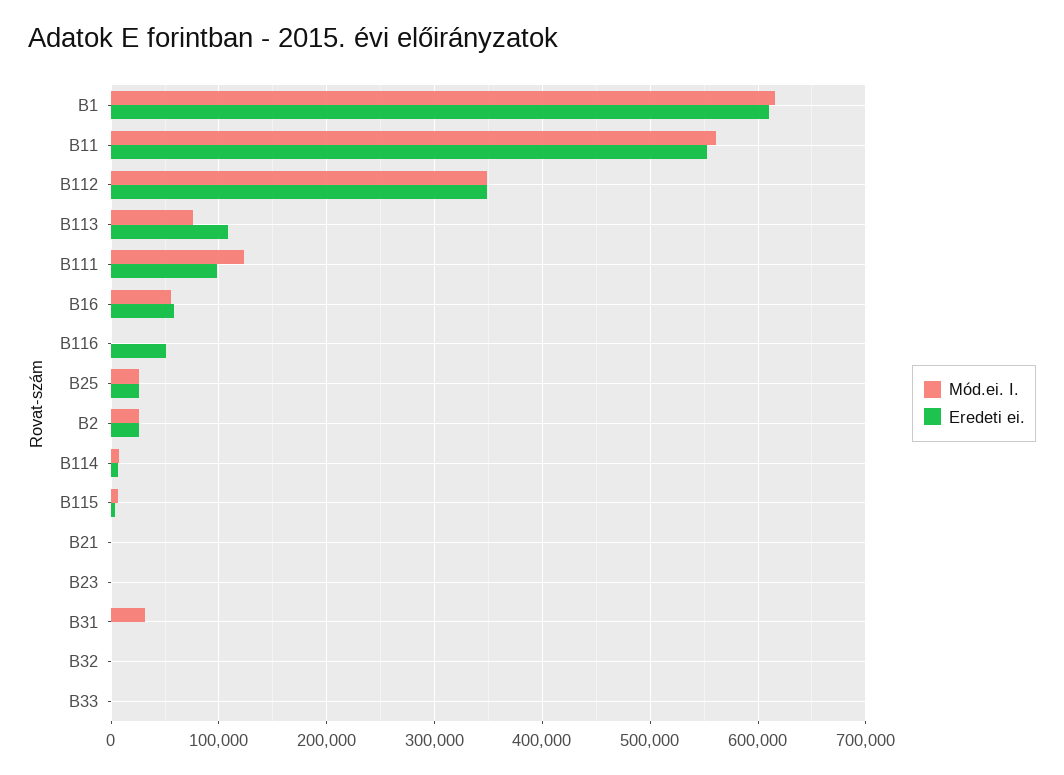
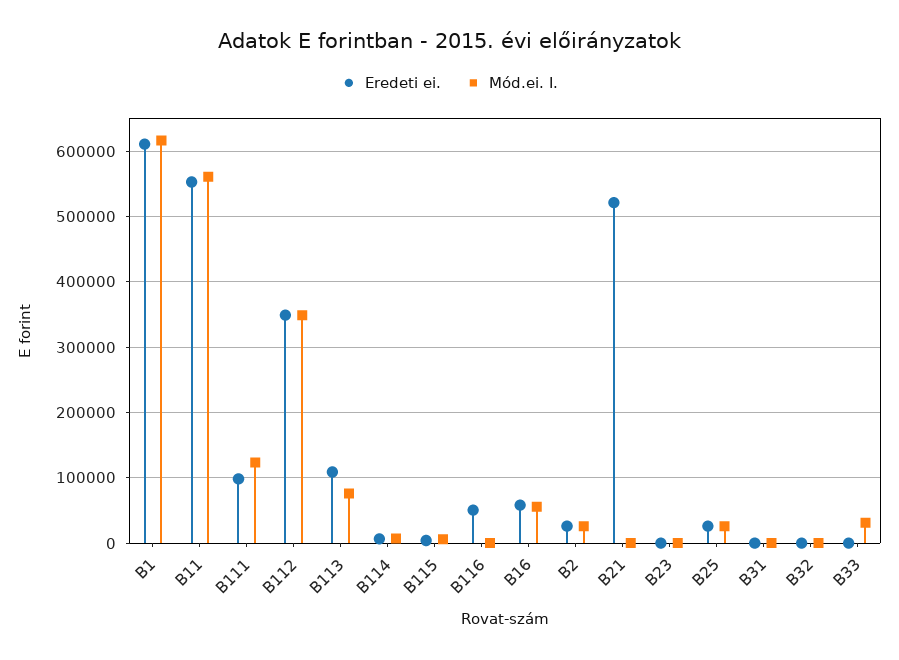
Eredeti ei., B21: 0 -> 520000
Mód.ei. I., B31: 30000 -> 0
Mód.ei. I., B33: 0 -> 30000

